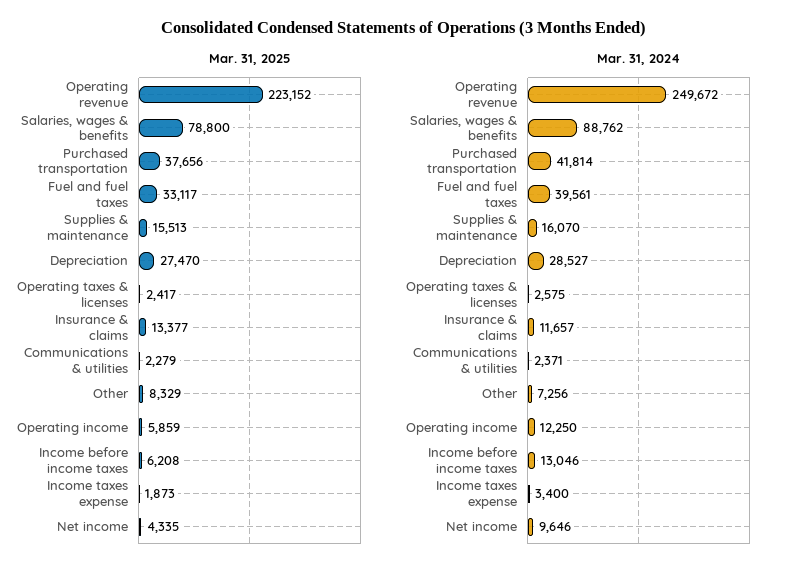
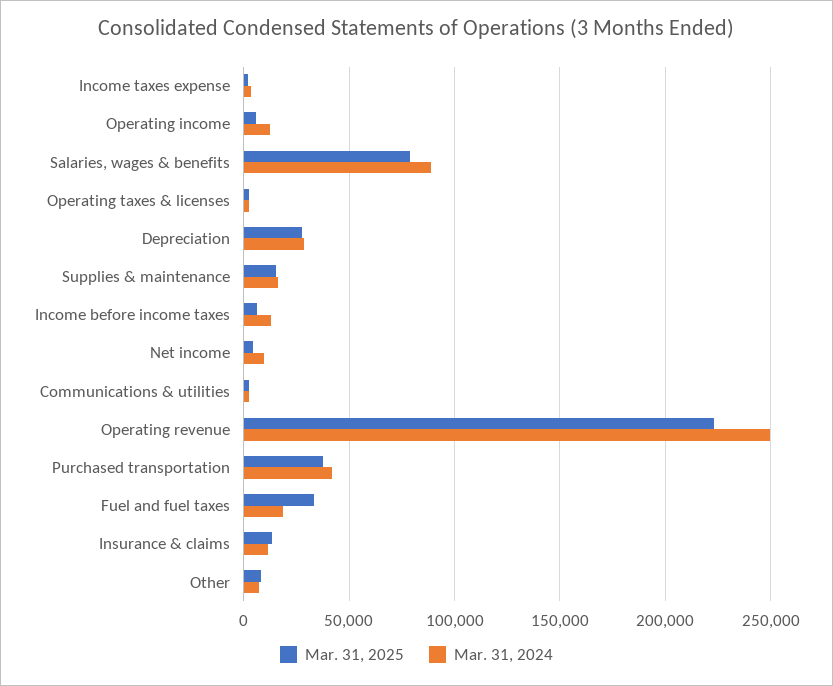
Mar. 31, 2024, Fuel and fuel taxes: 39561 -> 20000

